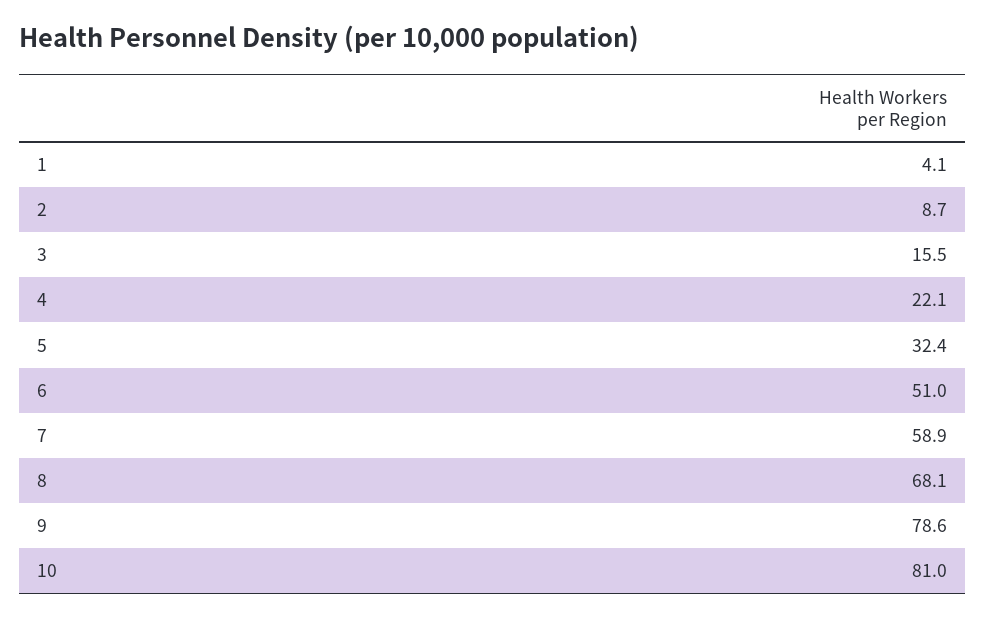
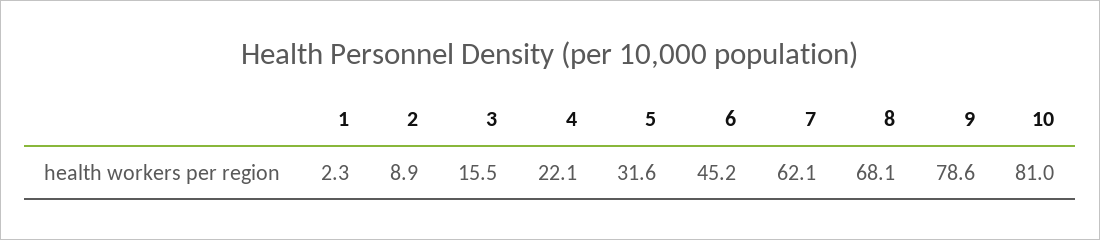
1: 4.1 -> 2.3
2: 8.7 -> 8.9
5: 32.4 -> 31.6
6: 51 -> 45.2
7: 58.9 -> 62.1

